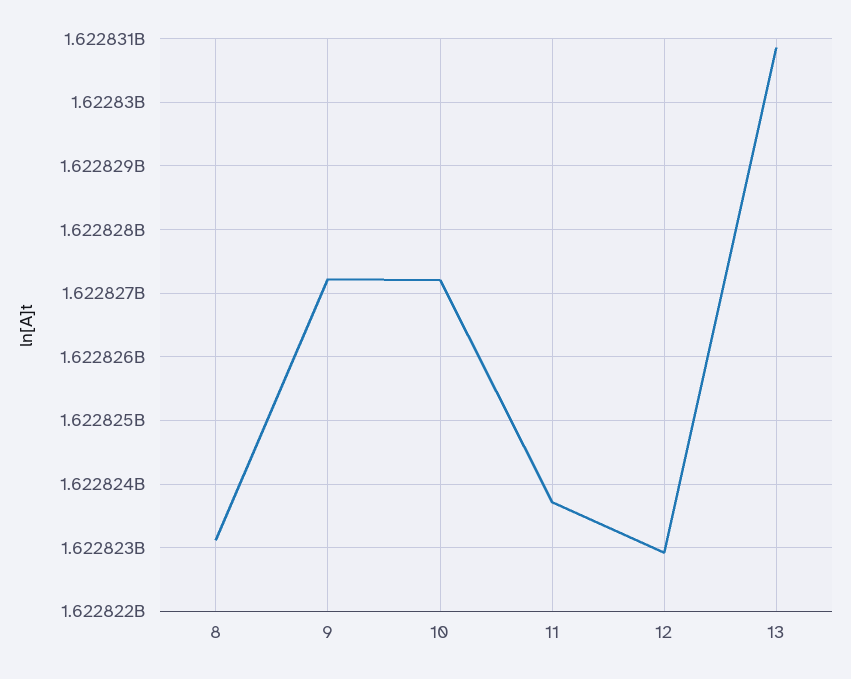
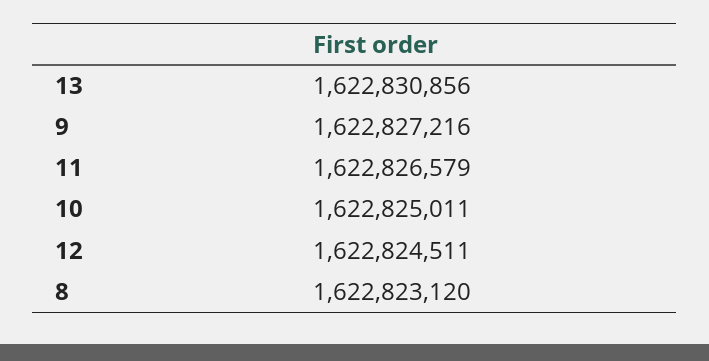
10: 1622827200 -> 1622825011
11: 1622823700 -> 1622826579
12: 1622822900 -> 1622824511

